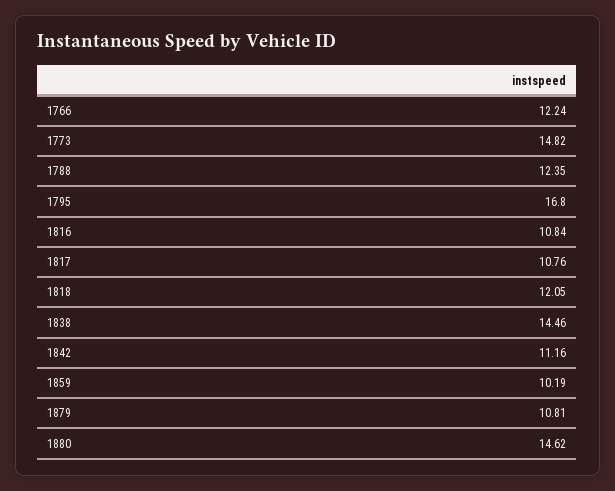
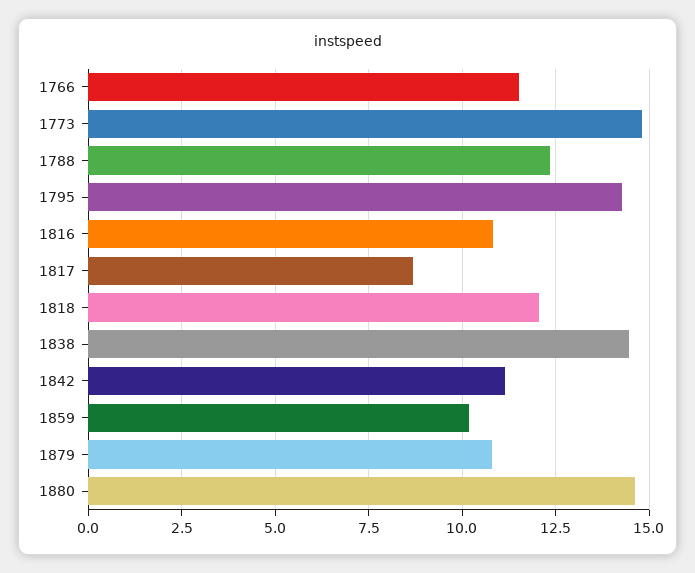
1766: 12.24 -> 11.5
1795: 16.8 -> 14.25
1817: 10.76 -> 8.75

